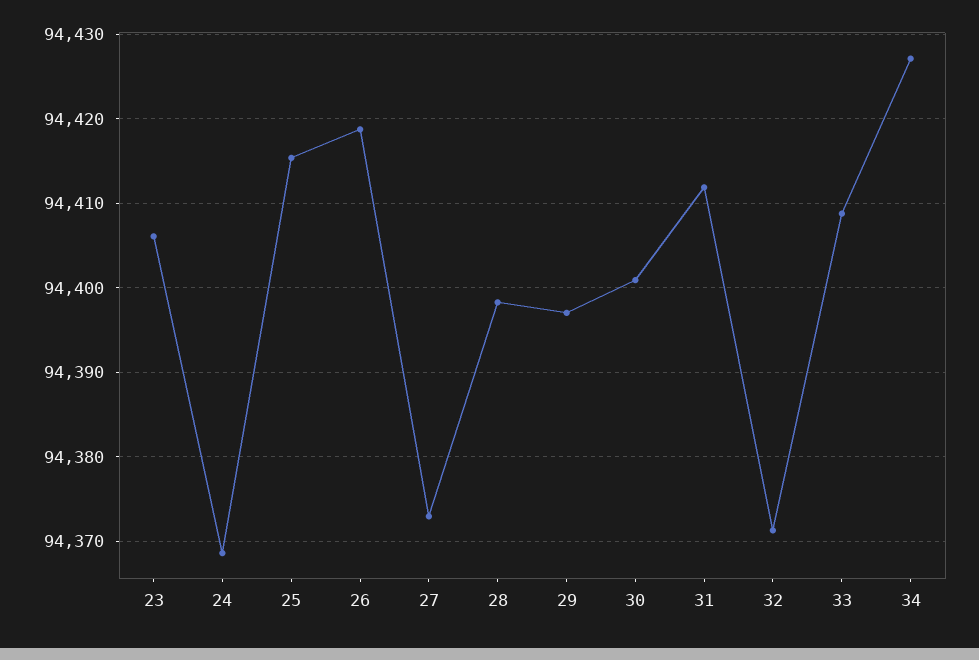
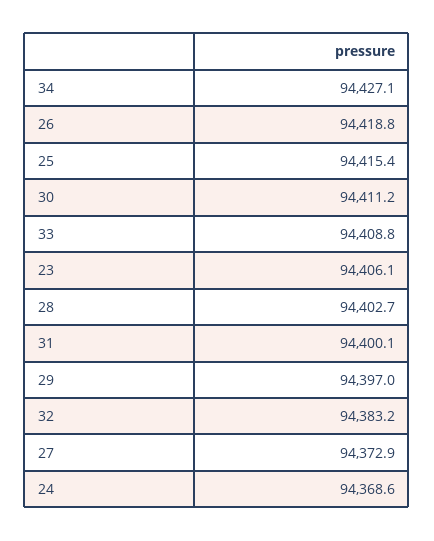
28: 94398 -> 94402.7
30: 94401 -> 94411.2
31: 94412 -> 94400.1
32: 94371 -> 94383.2

